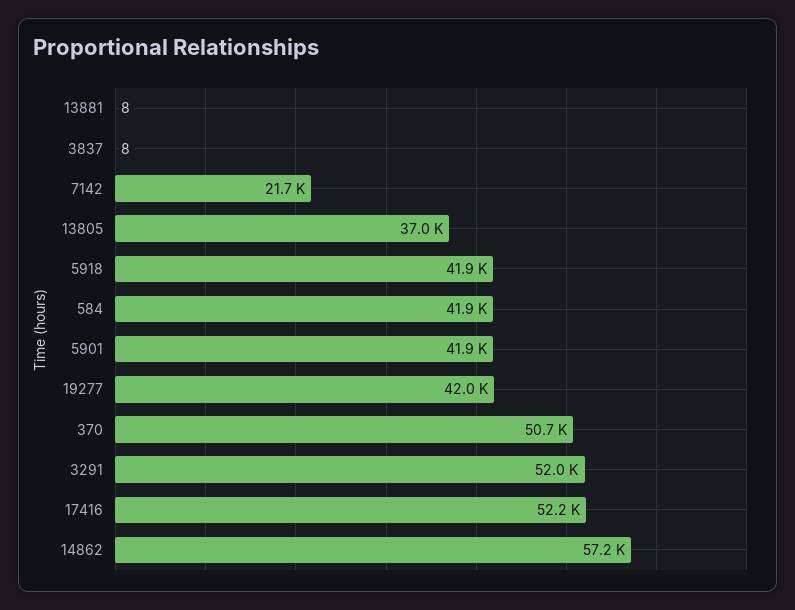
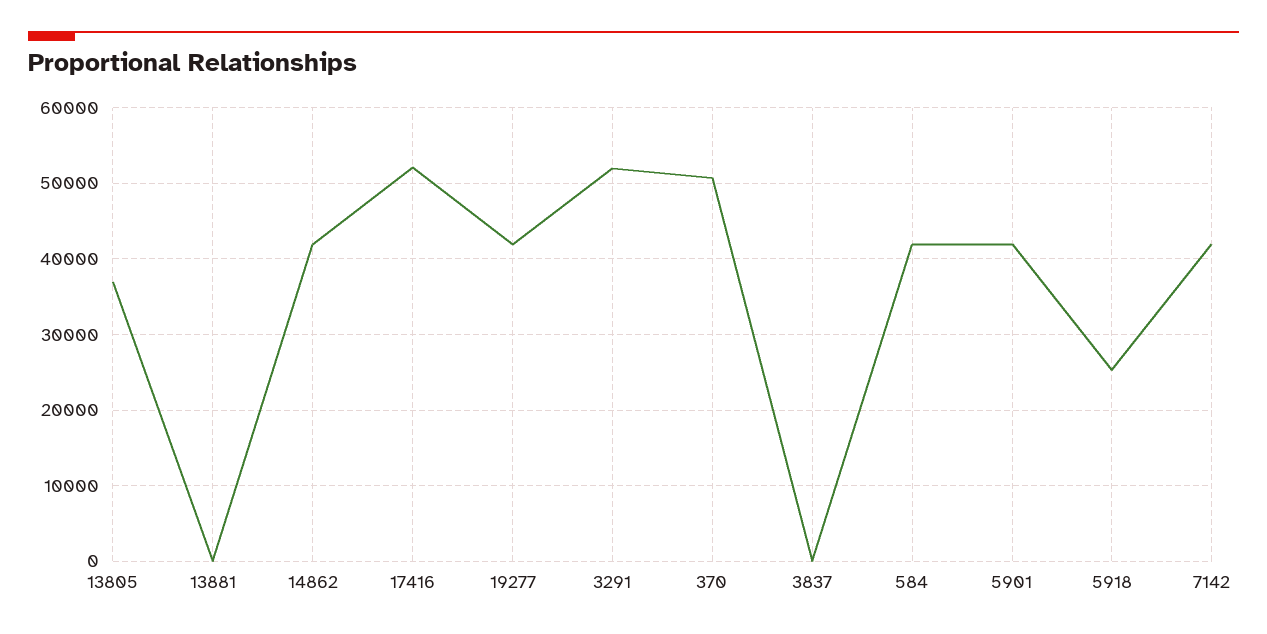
7142: 21700 -> 42000
5918: 41900 -> 25000
14862: 57200 -> 42000

